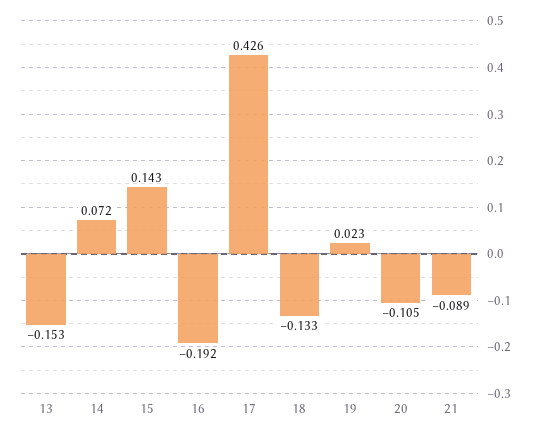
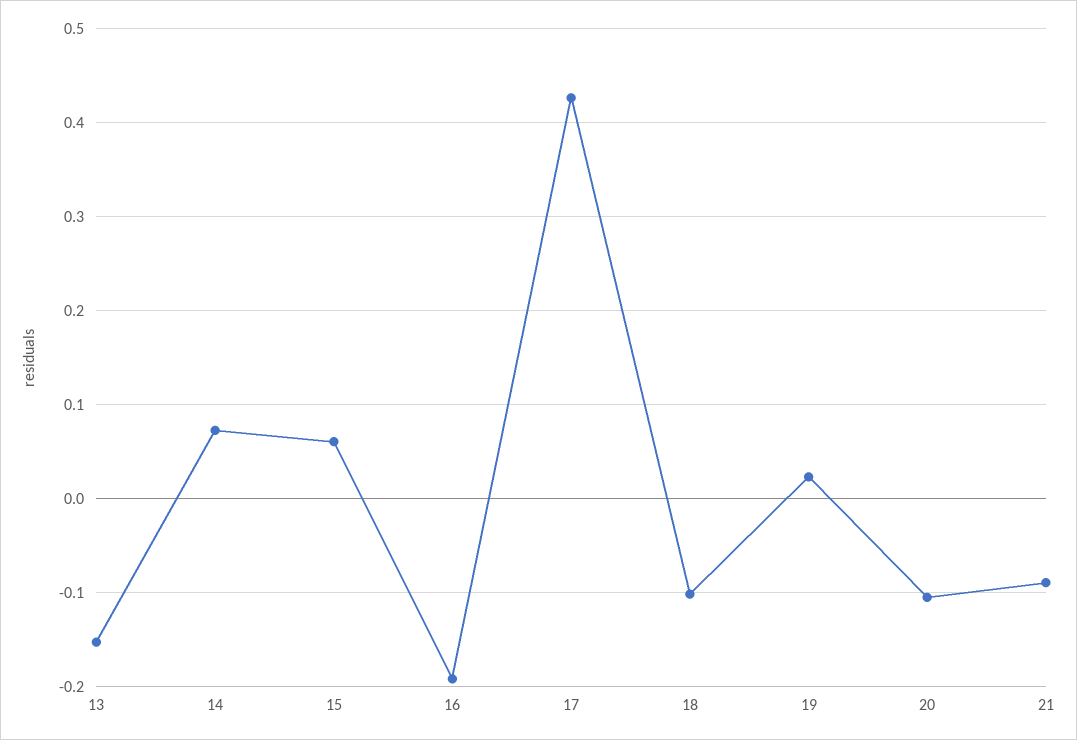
15: 0.143 -> 0.06
18: -0.133 -> -0.1

